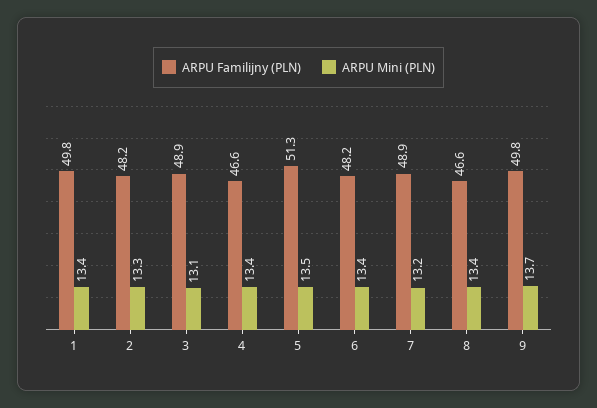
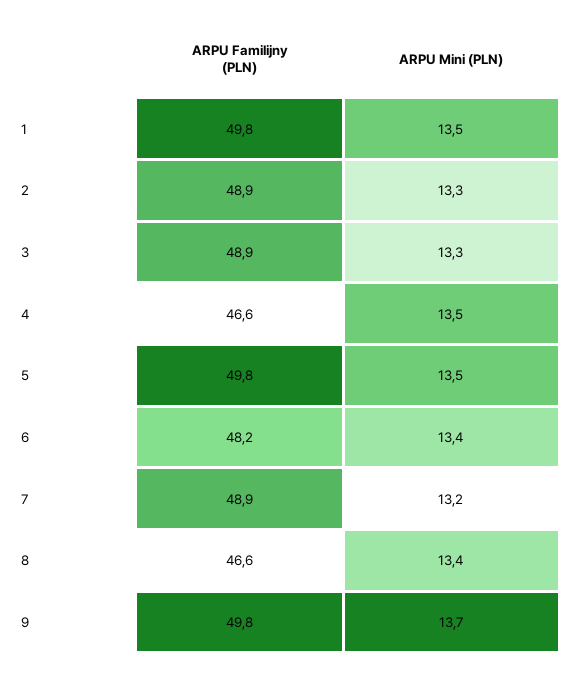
ARPU Mini (PLN), 1: 13.4 -> 13.5
ARPU Familijny (PLN), 2: 48.2 -> 48.9
ARPU Mini (PLN), 3: 13.1 -> 13.3
ARPU Mini (PLN), 4: 13.4 -> 13.5
ARPU Familijny (PLN), 5: 51.3 -> 49.8

